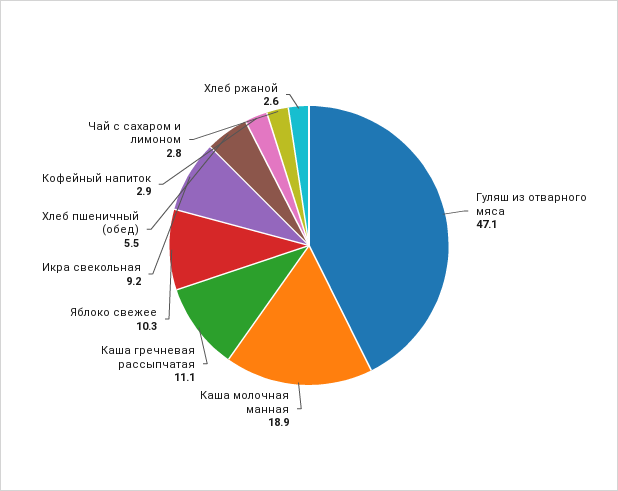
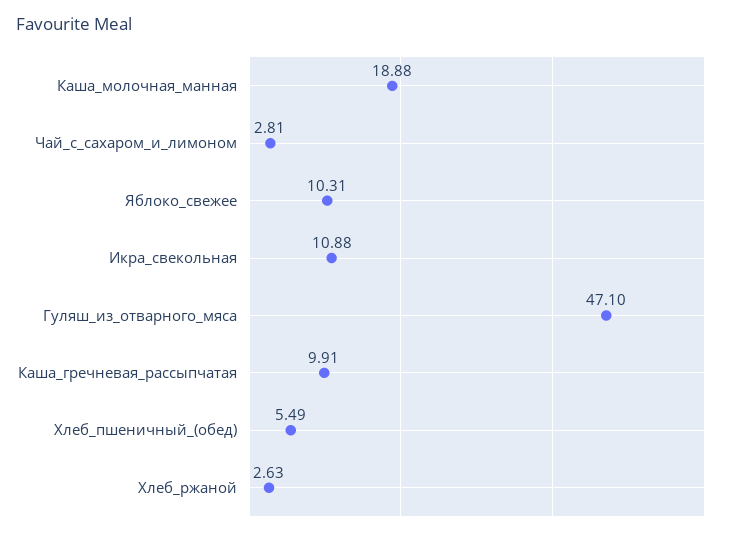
Каша гречневая рассыпчатая: 11.1 -> 9.91
Икра свекольная: 9.2 -> 10.88
Кофейный напиток: 2.9 -> none

